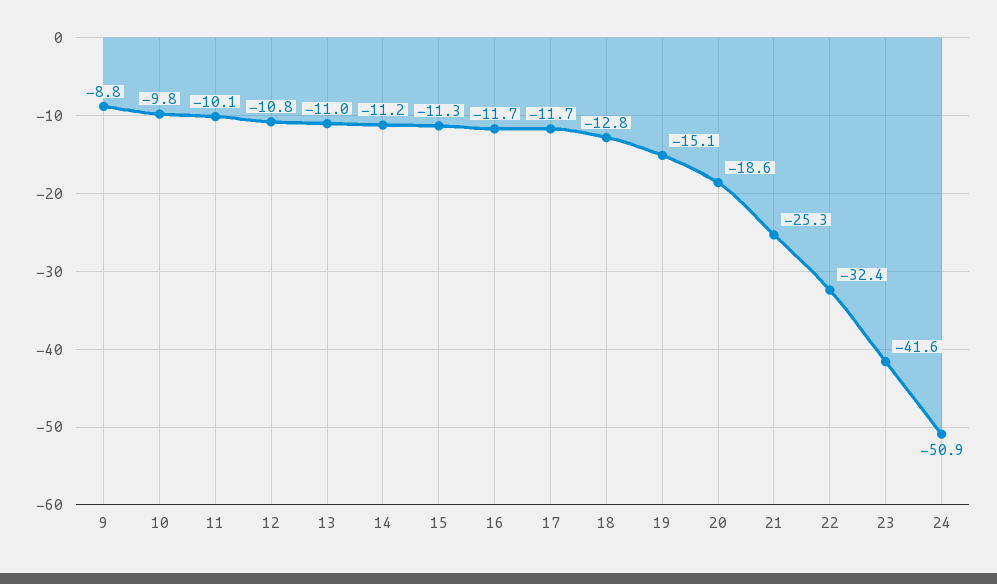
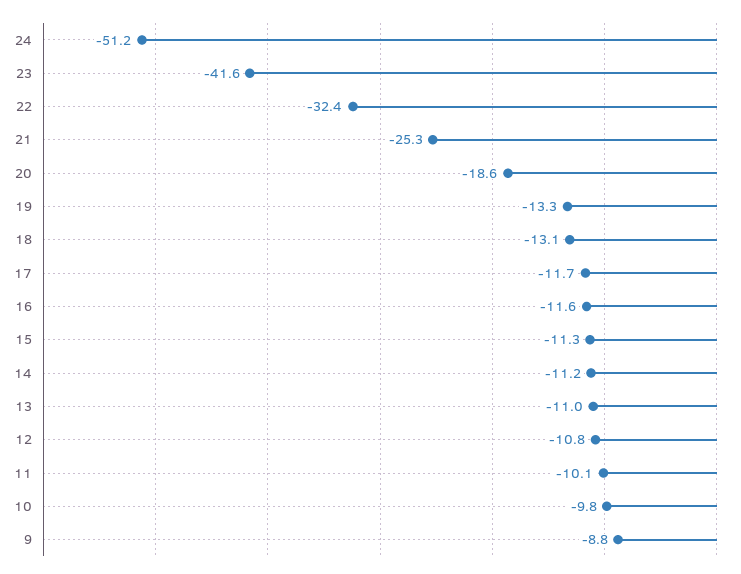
16: -11.7 -> -11.6
18: -12.8 -> -13.1
19: -15.1 -> -13.3
24: -50.9 -> -51.2

